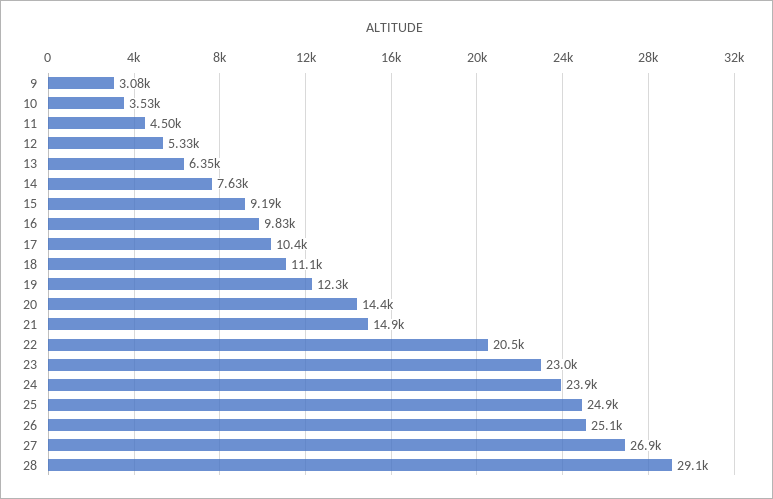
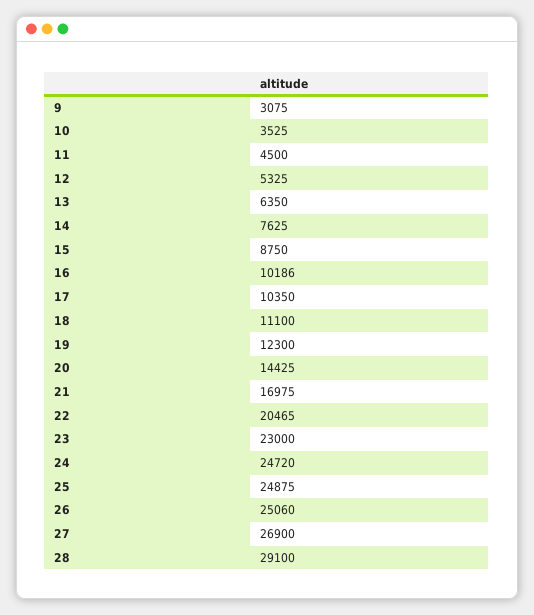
15: 9190 -> 8750
16: 9830 -> 10186
21: 14900 -> 16975
24: 23900 -> 24720

